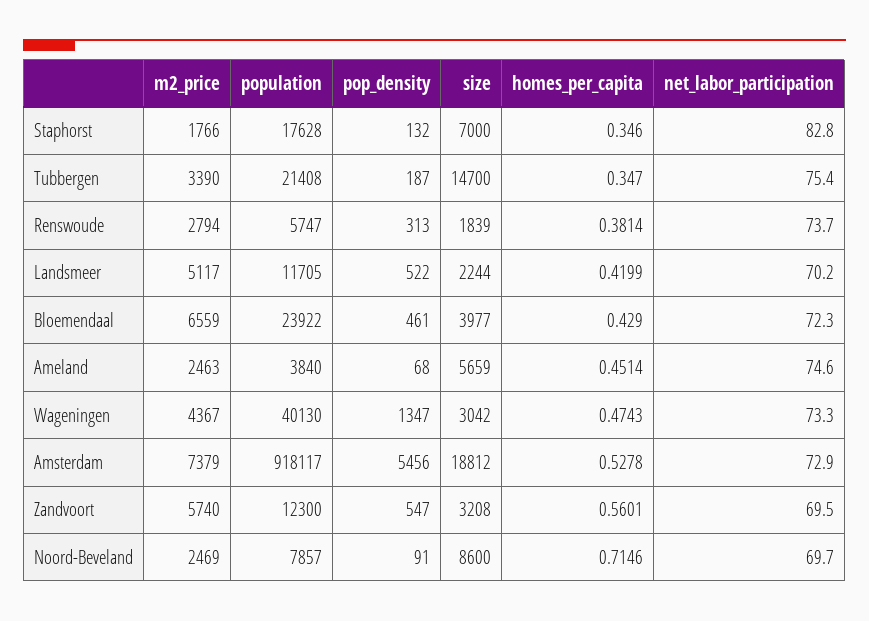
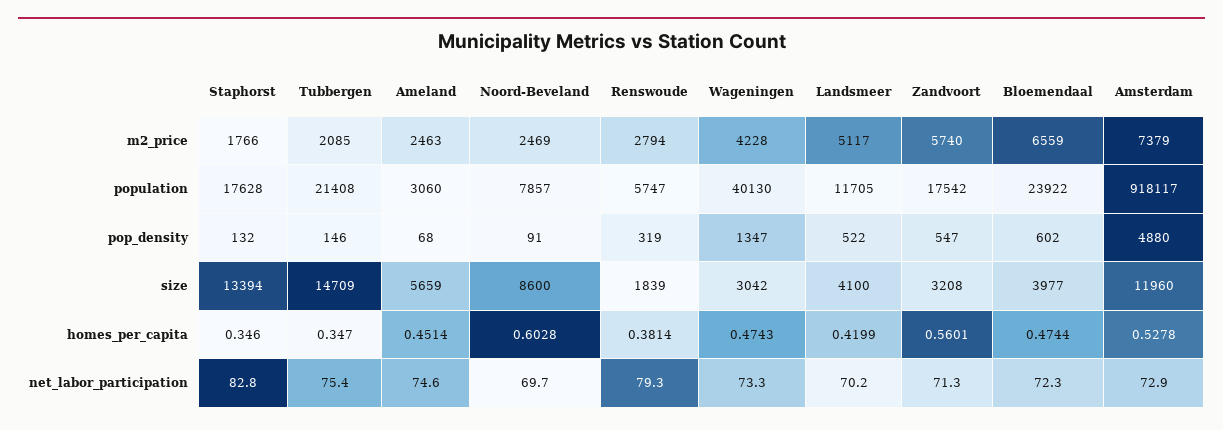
size, Staphorst: 7000 -> 13394
m2_price, Tubbergen: 3390 -> 2085
pop_density, Tubbergen: 187 -> 146
size, Tubbergen: 14700 -> 14709
pop_density, Renswoude: 313 -> 319
net_labor_participation, Renswoude: 73.7 -> 79.3
size, Landsmeer: 2244 -> 4100
pop_density, Bloemendaal: 461 -> 602
homes_per_capita, Bloemendaal: 0.429 -> 0.4744
population, Ameland: 3840 -> 3060
m2_price, Wageningen: 4367 -> 4228
pop_density, Amsterdam: 5456 -> 4880
size, Amsterdam: 18812 -> 11960
population, Zandvoort: 12300 -> 17542
net_labor_participation, Zandvoort: 69.5 -> 71.3
homes_per_capita, Noord-Beveland: 0.7146 -> 0.6028

